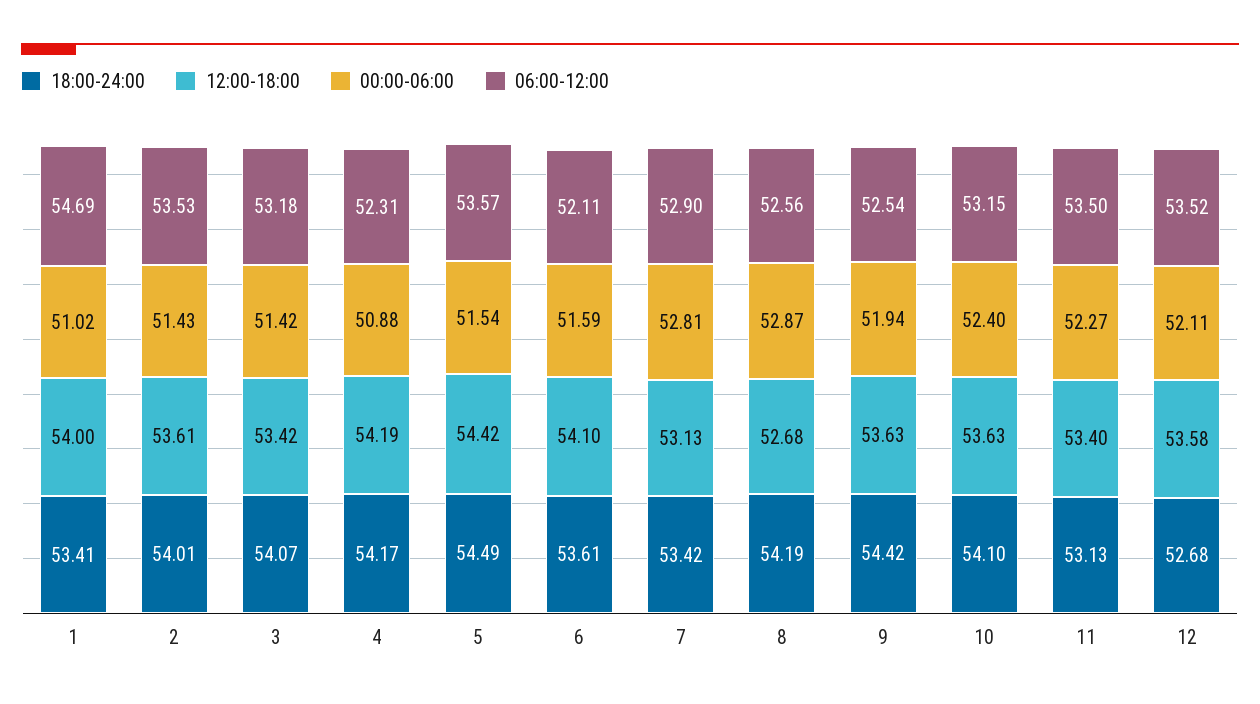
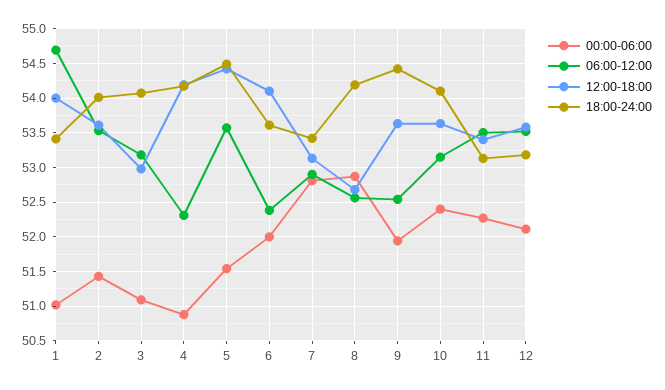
12:00-18:00, 3: 53.42 -> 53
00:00-06:00, 3: 51.42 -> 51.1
00:00-06:00, 6: 51.59 -> 52
06:00-12:00, 6: 52.11 -> 52.4
18:00-24:00, 12: 52.68 -> 53.2

